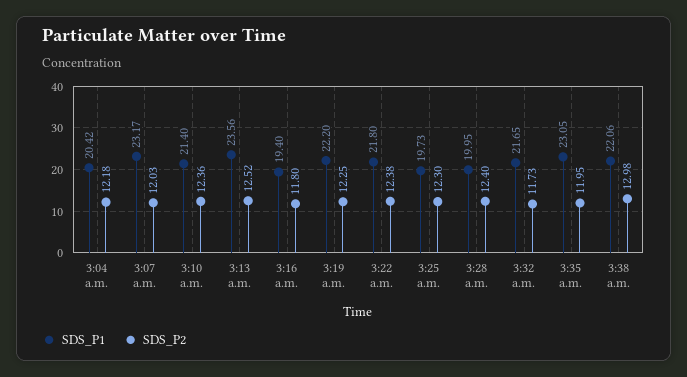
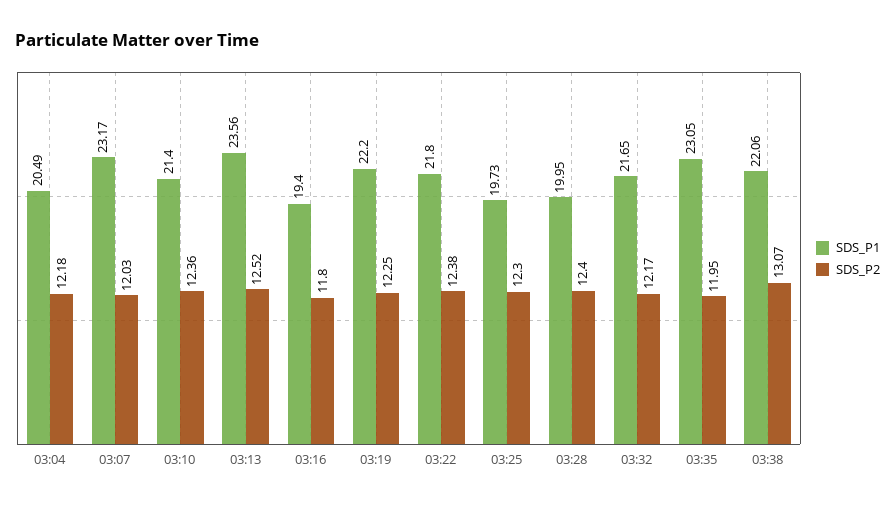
SDS_P1, 3:04 a.m.: 20.42 -> 20.49
SDS_P2, 3:32 a.m.: 11.73 -> 12.17
SDS_P2, 3:38 a.m.: 12.98 -> 13.07

